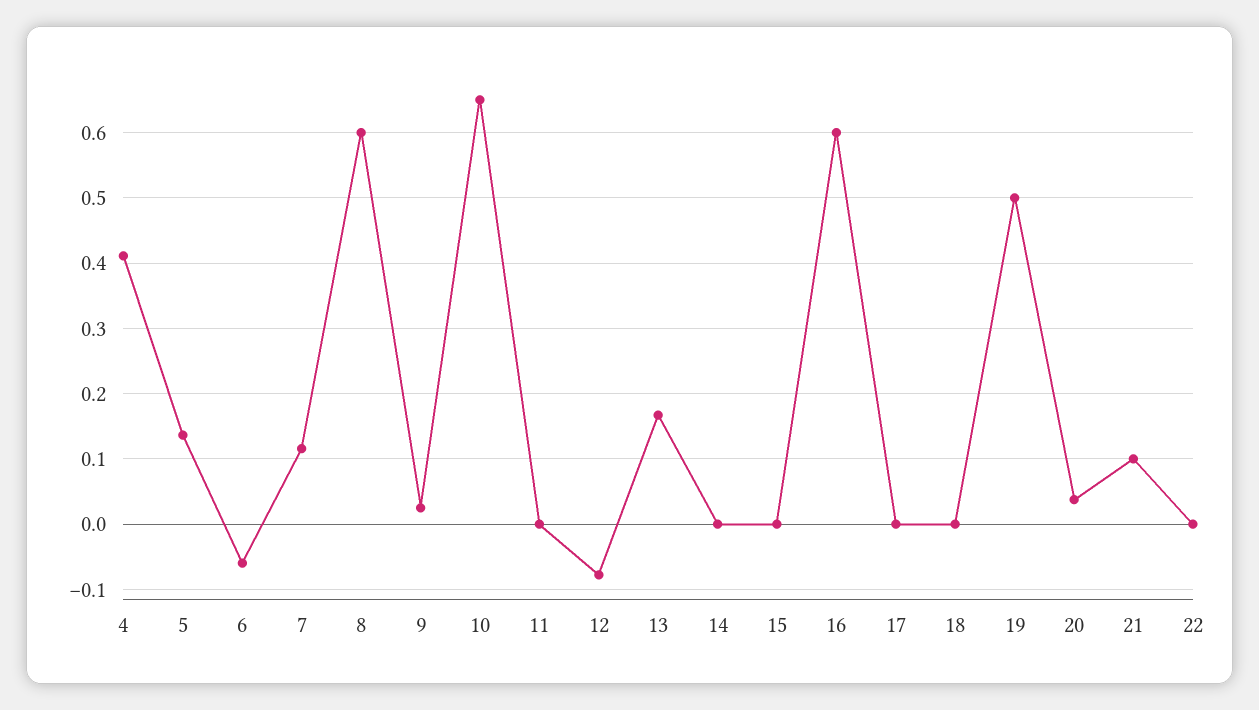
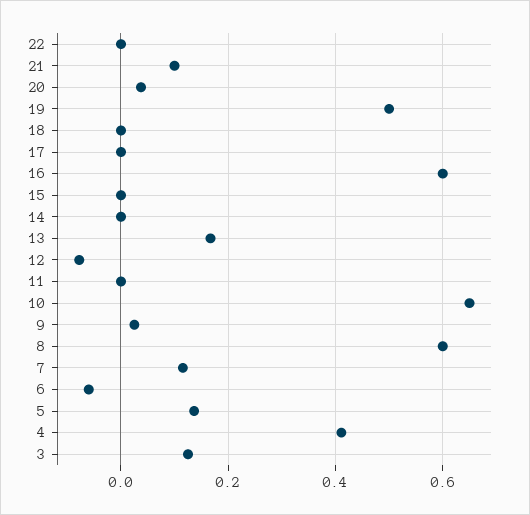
3: none -> 0.12

